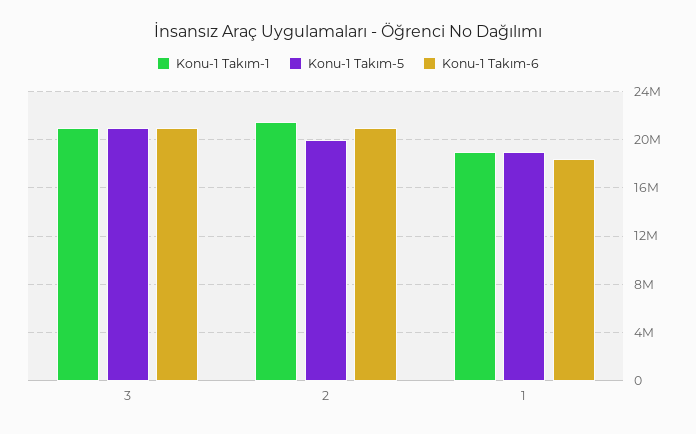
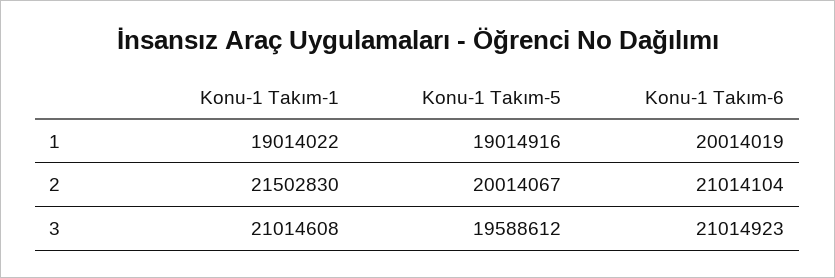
Konu-1 Takım-5, 3: 21000000 -> 19588612
Konu-1 Takım-6, 1: 18500000 -> 20014019

